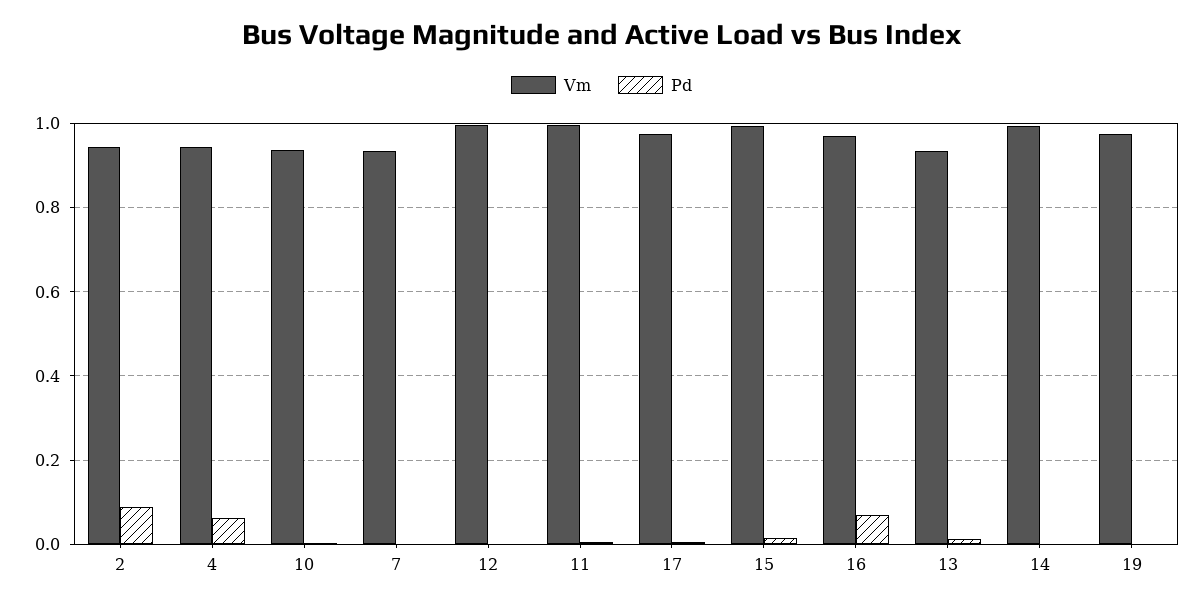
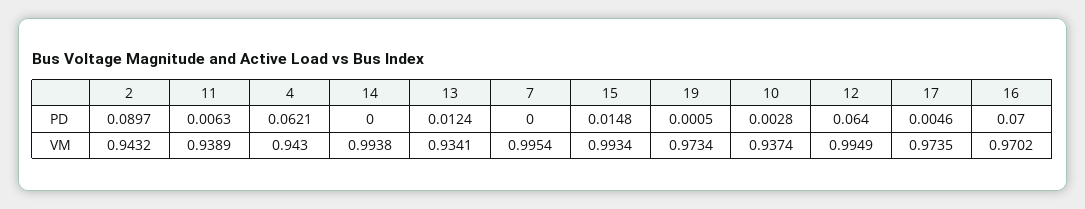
Vm, 7: 0.94 -> 0.9954
Pd, 12: 0 -> 0.064
Vm, 11: 1 -> 0.9389

